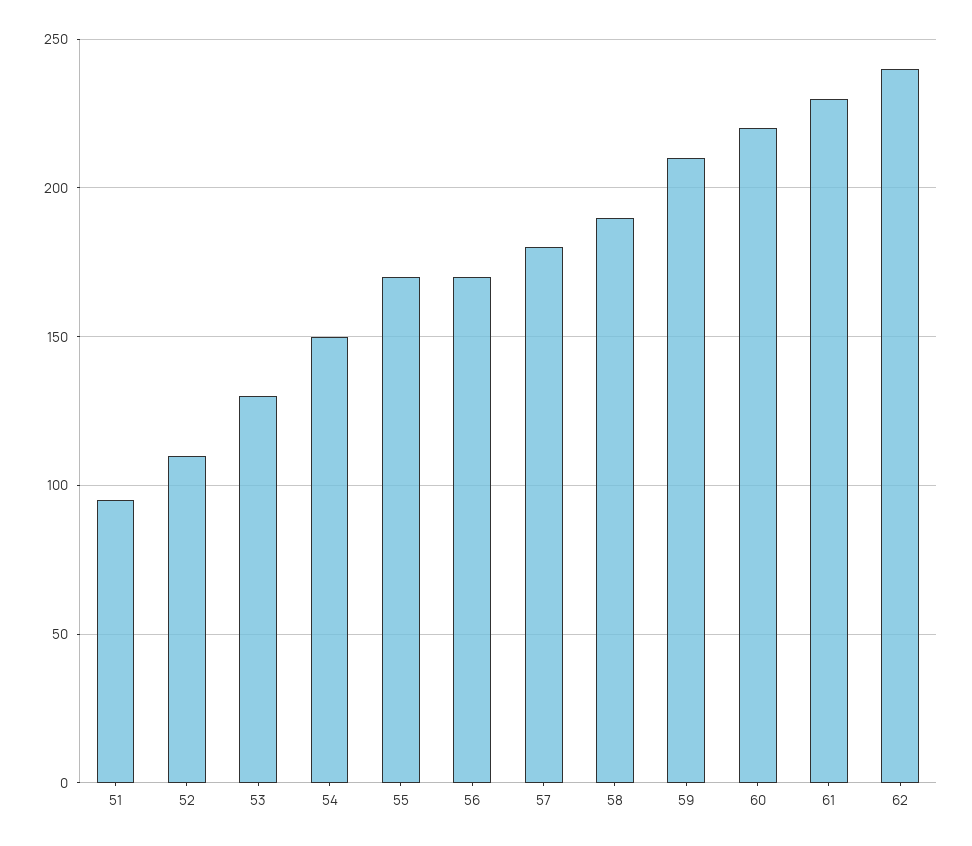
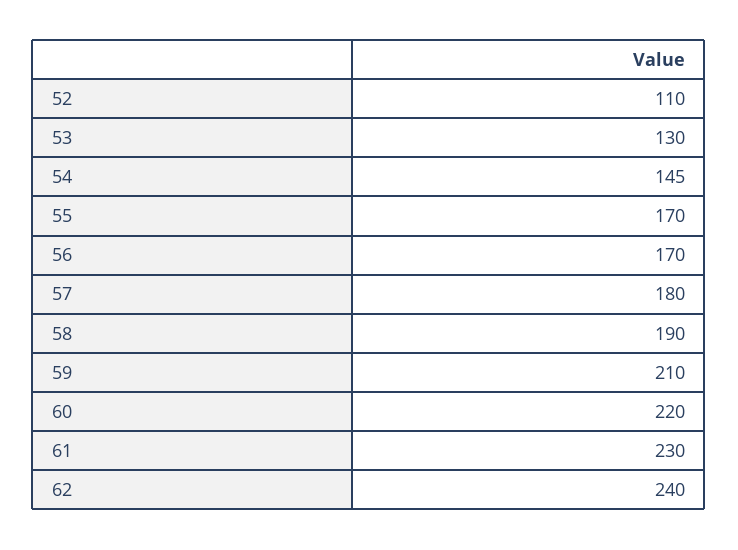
51: 95 -> none
54: 150 -> 145

